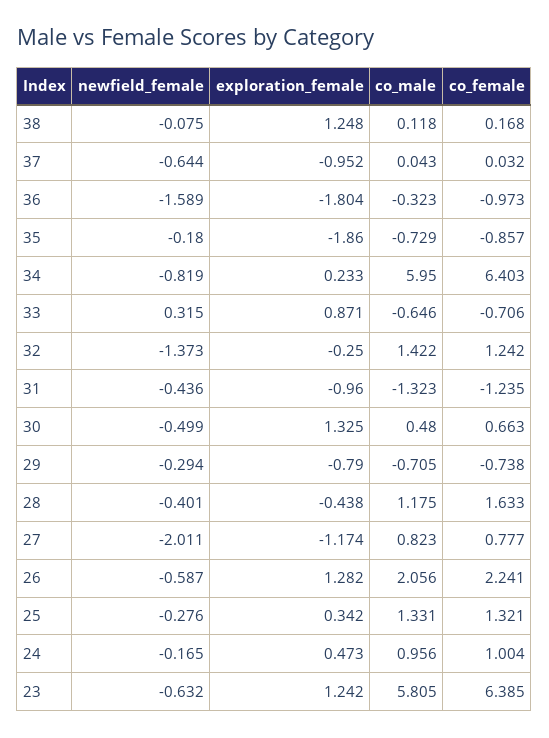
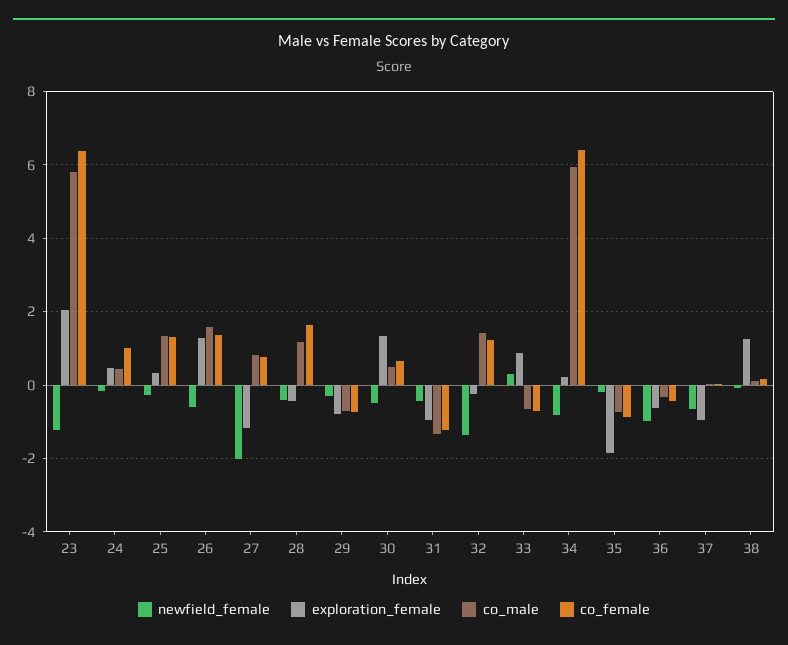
newfield_female, 36: -1.589 -> -1
exploration_female, 36: -1.804 -> -0.6
co_female, 36: -0.973 -> -0.4
co_male, 26: 2.056 -> 1.6
co_female, 26: 2.241 -> 1.4
co_male, 24: 0.956 -> 0.4
newfield_female, 23: -0.632 -> -1.2
exploration_female, 23: 1.242 -> 2

